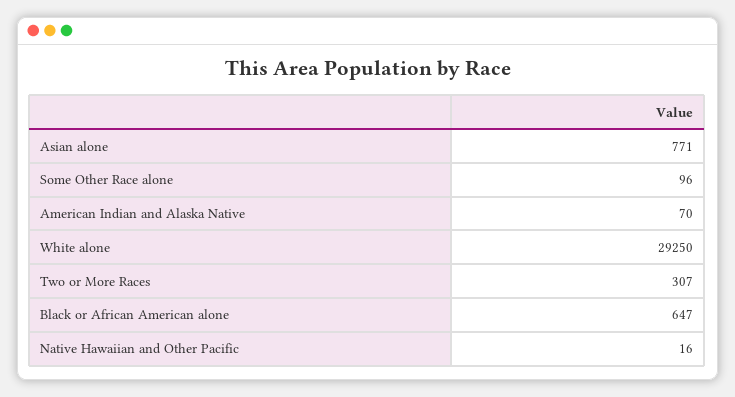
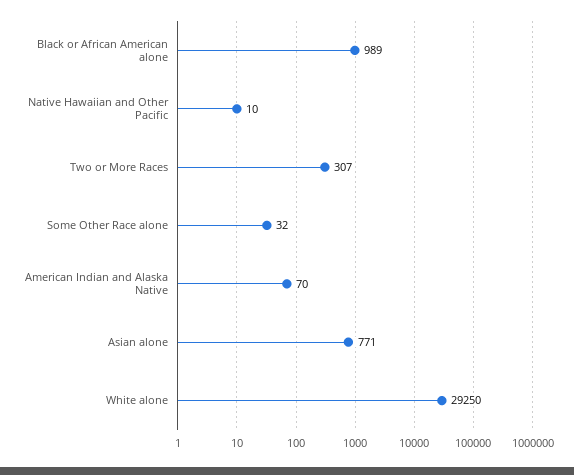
Some Other Race alone: 96 -> 32
Black or African American alone: 647 -> 989
Native Hawaiian and Other Pacific: 16 -> 10

